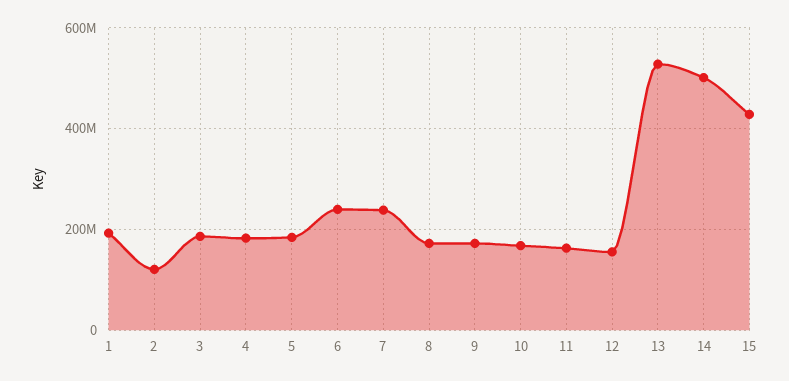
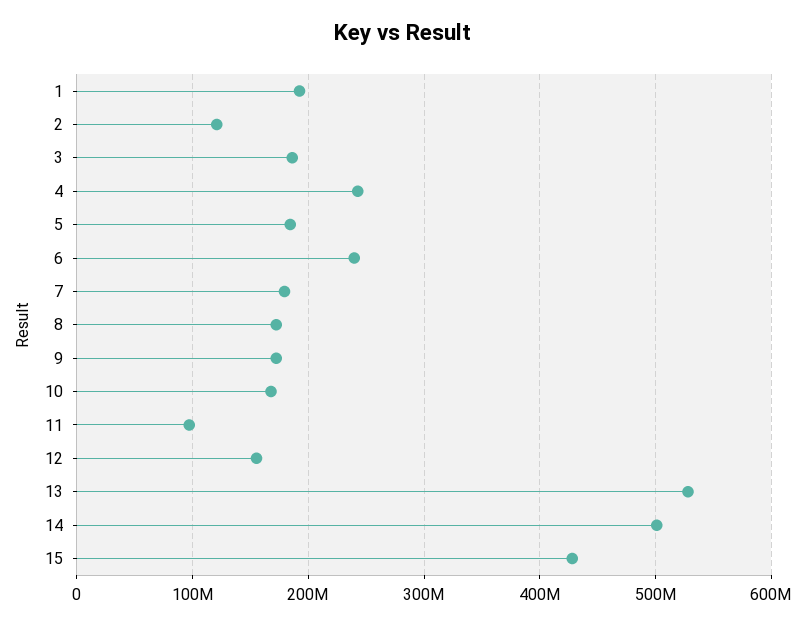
4: 180000000 -> 240000000
7: 240000000 -> 180000000
11: 160000000 -> 100000000

